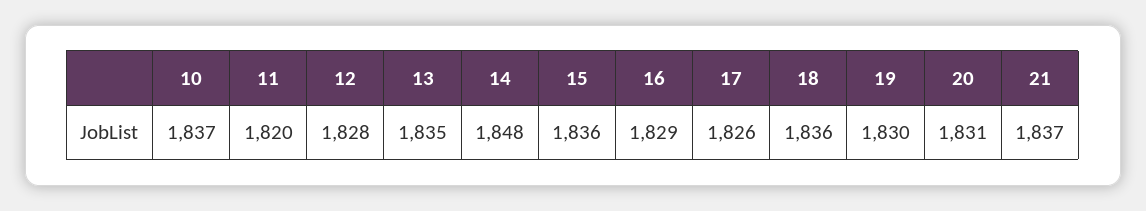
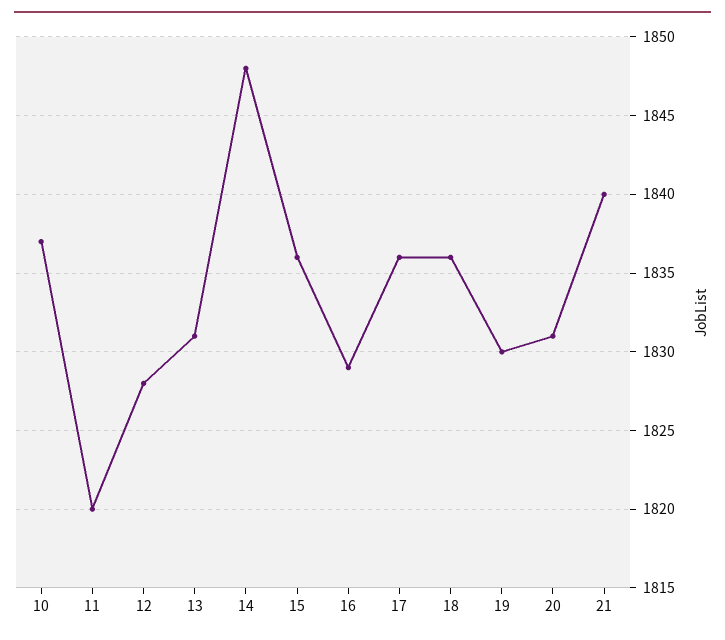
13: 1835 -> 1831
17: 1826 -> 1836
21: 1837 -> 1840

